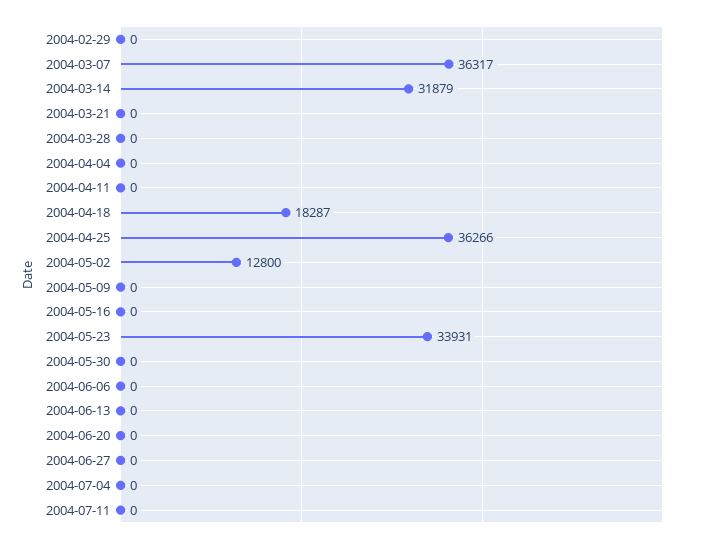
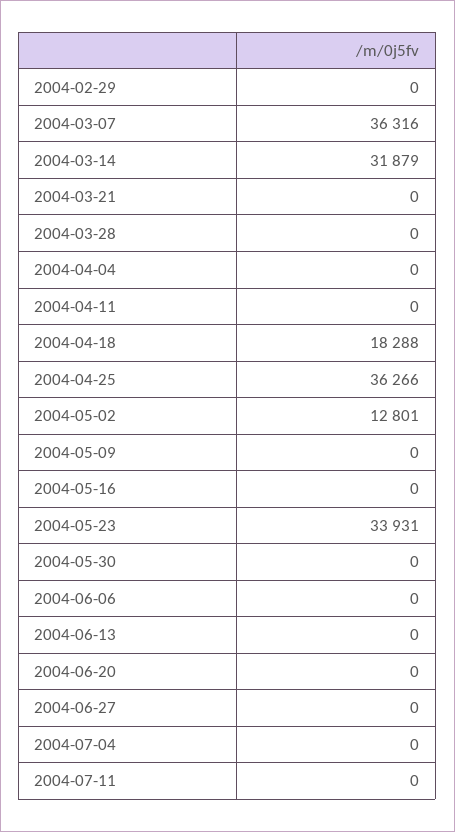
2004-03-07: 36317 -> 36316
2004-04-18: 18287 -> 18288
2004-05-02: 12800 -> 12801

